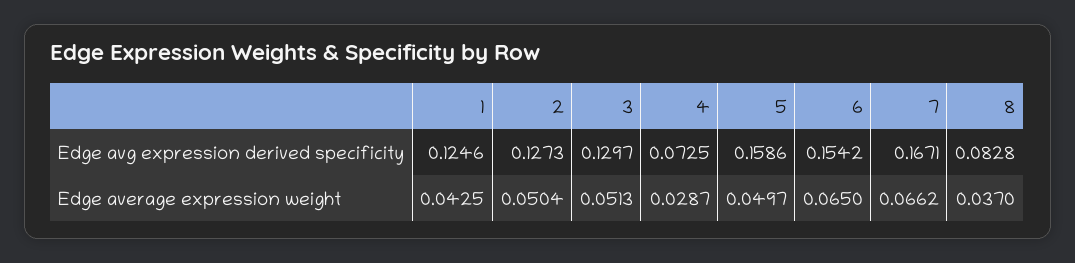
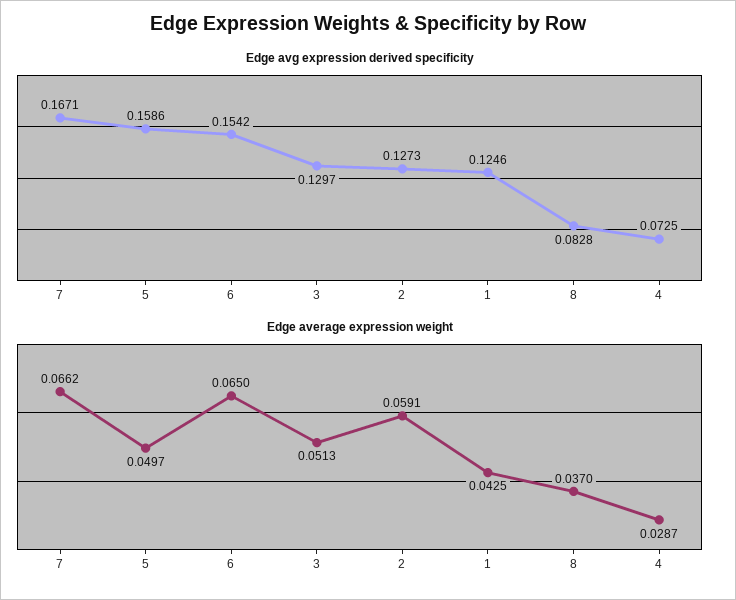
Edge average expression weight, 2: 0.0504 -> 0.0591

